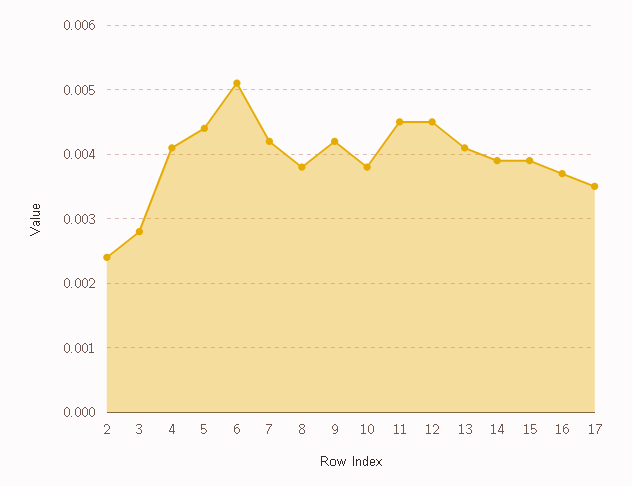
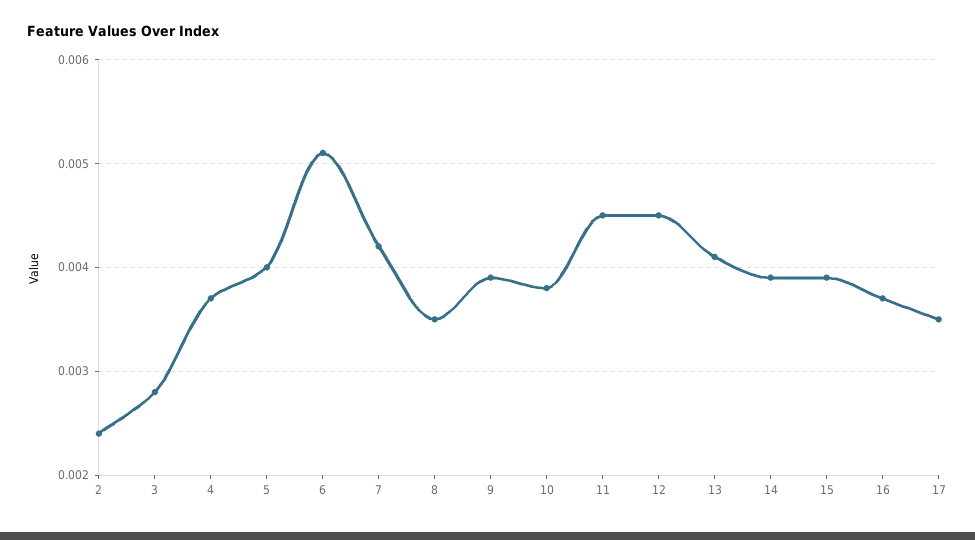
4: 0.0041 -> 0.0037
5: 0.0044 -> 0.004
8: 0.0038 -> 0.0035
9: 0.0042 -> 0.0039

